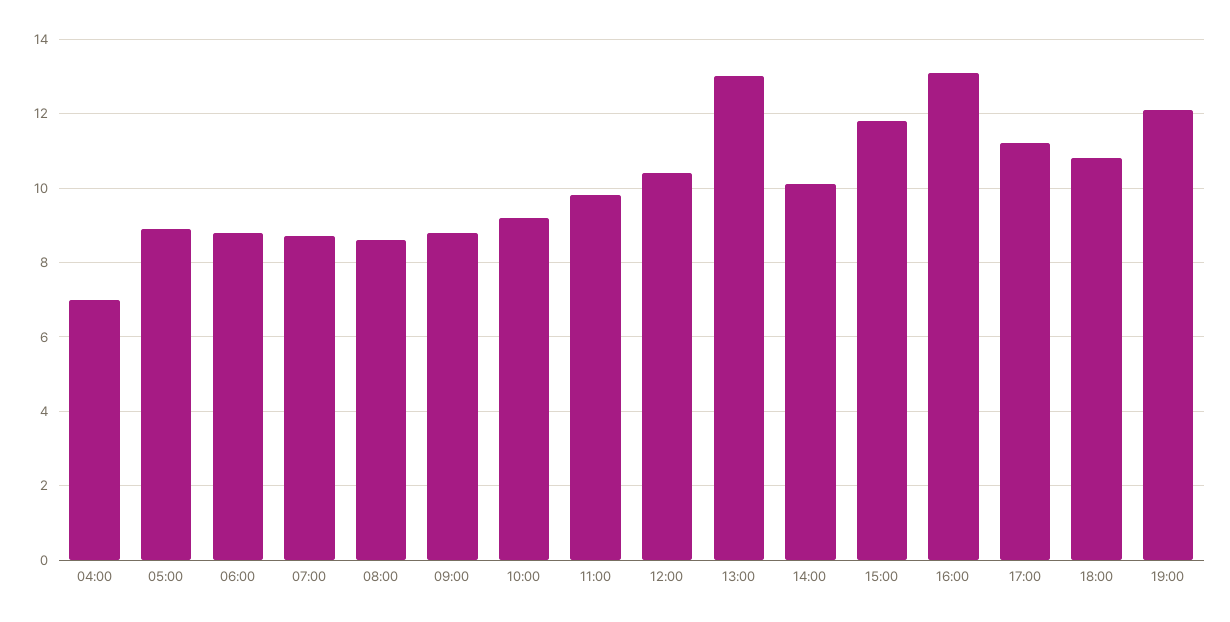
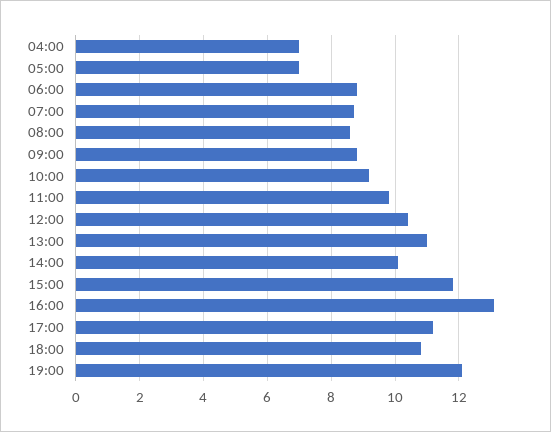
05:00: 9 -> 7
13:00: 13 -> 11

